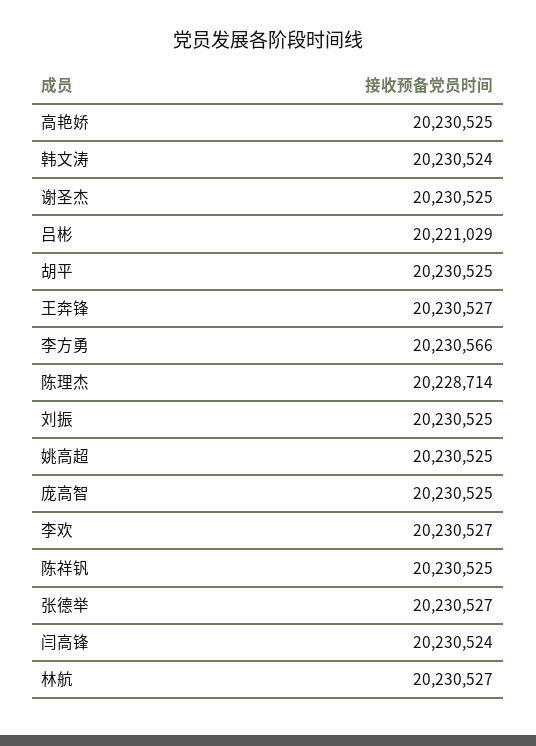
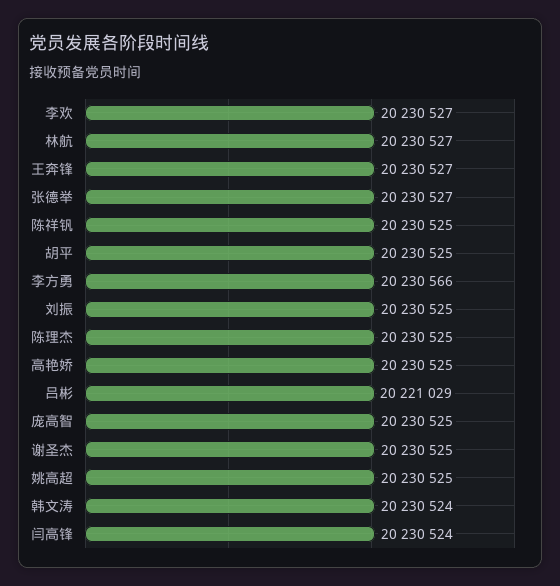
陈理杰: 20228714 -> 20230525

